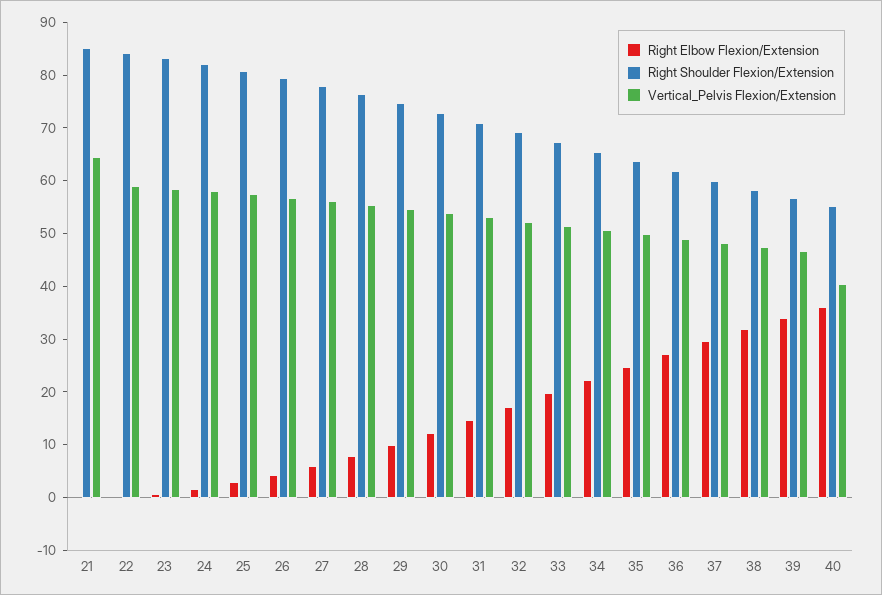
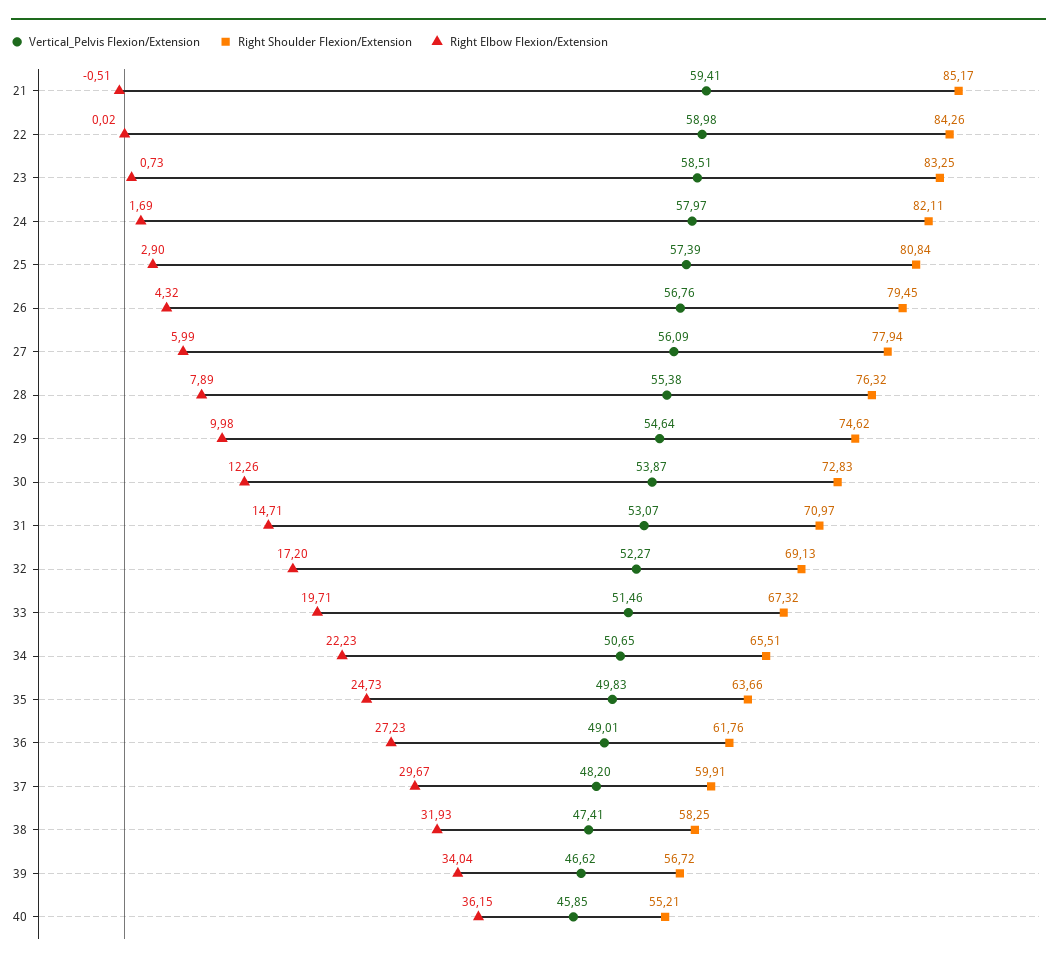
Vertical_Pelvis Flexion/Extension, 21: 64 -> 59.41
Vertical_Pelvis Flexion/Extension, 40: 40 -> 45.85

